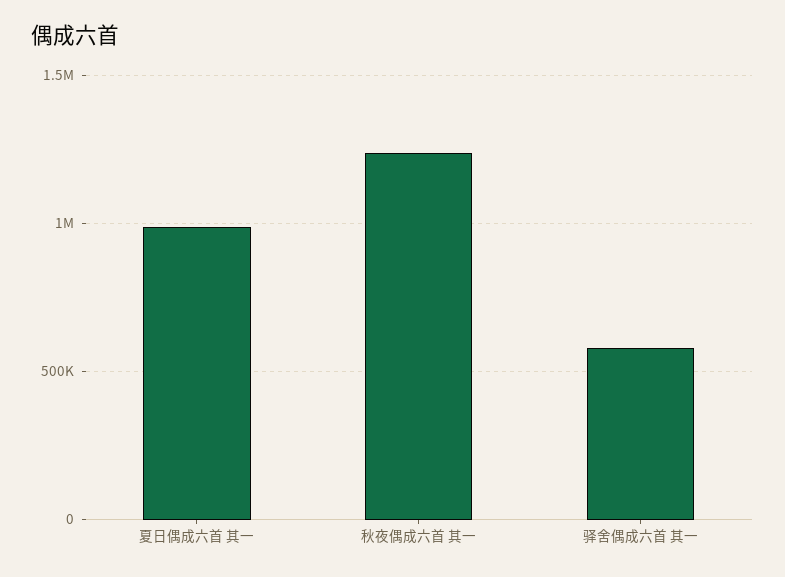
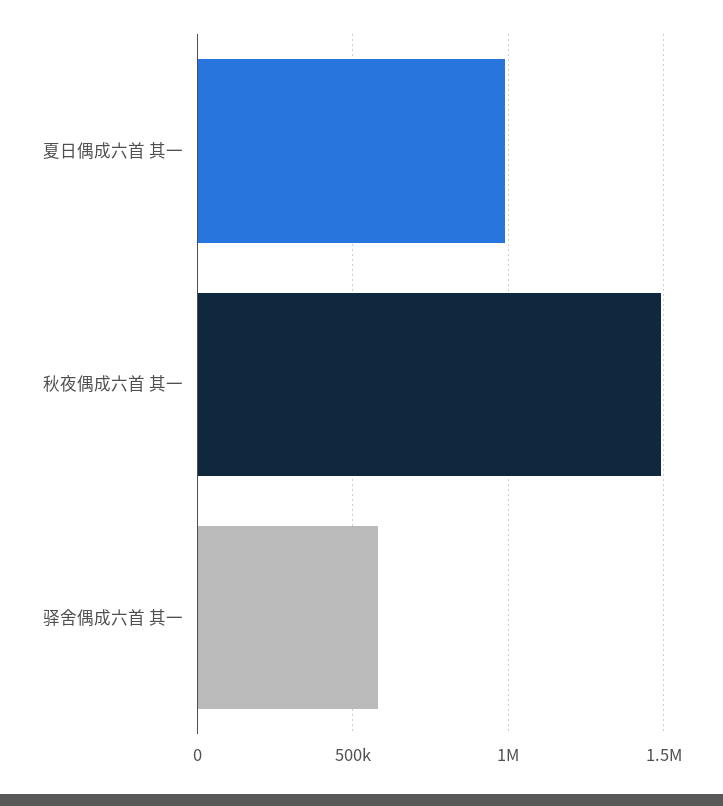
秋夜偶成六首 其一: 1250000 -> 1500000

